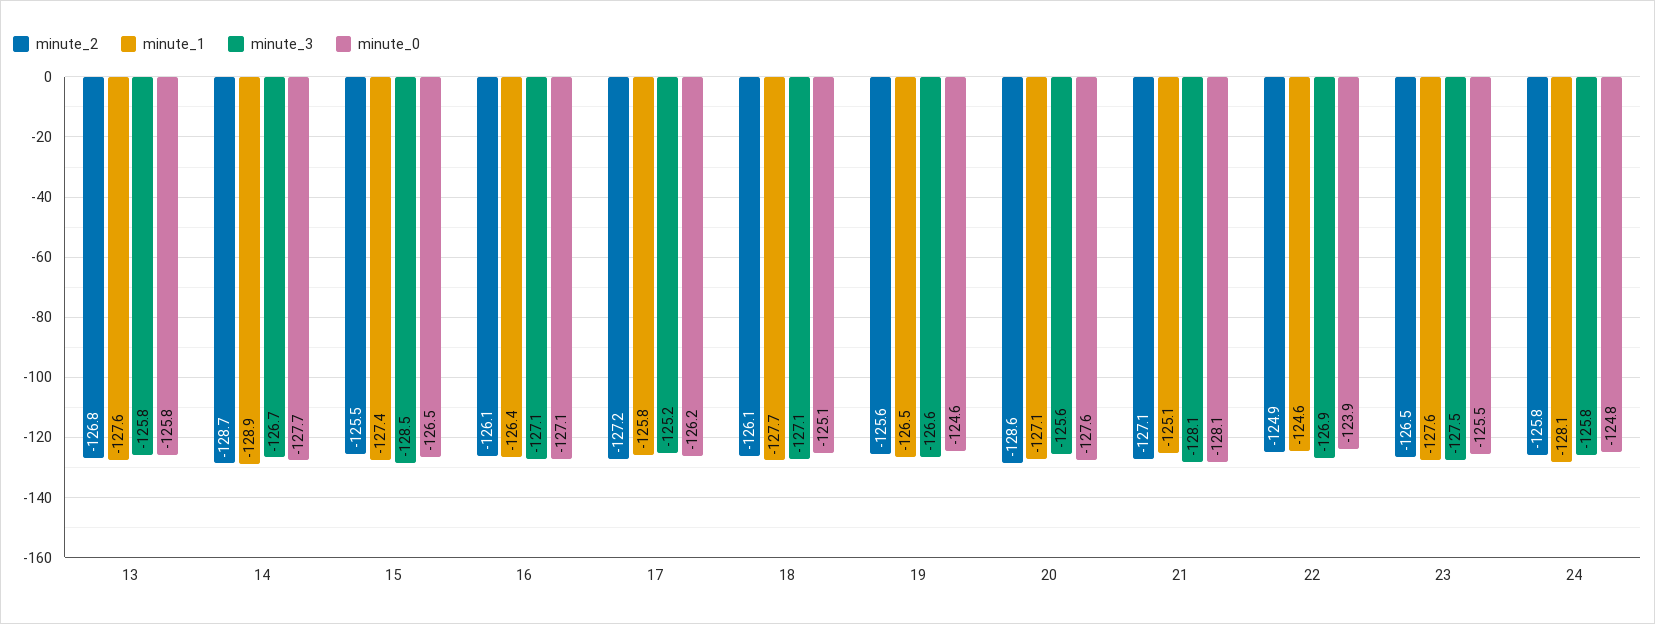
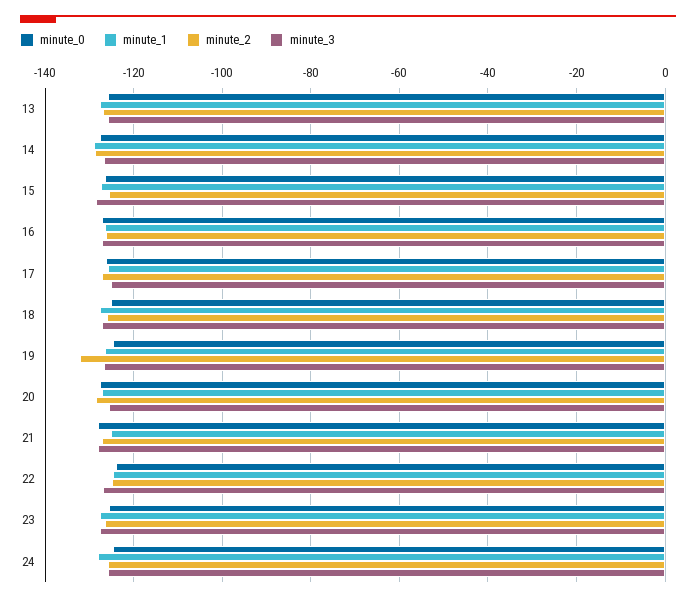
minute_2, 19: -125.6 -> -132

